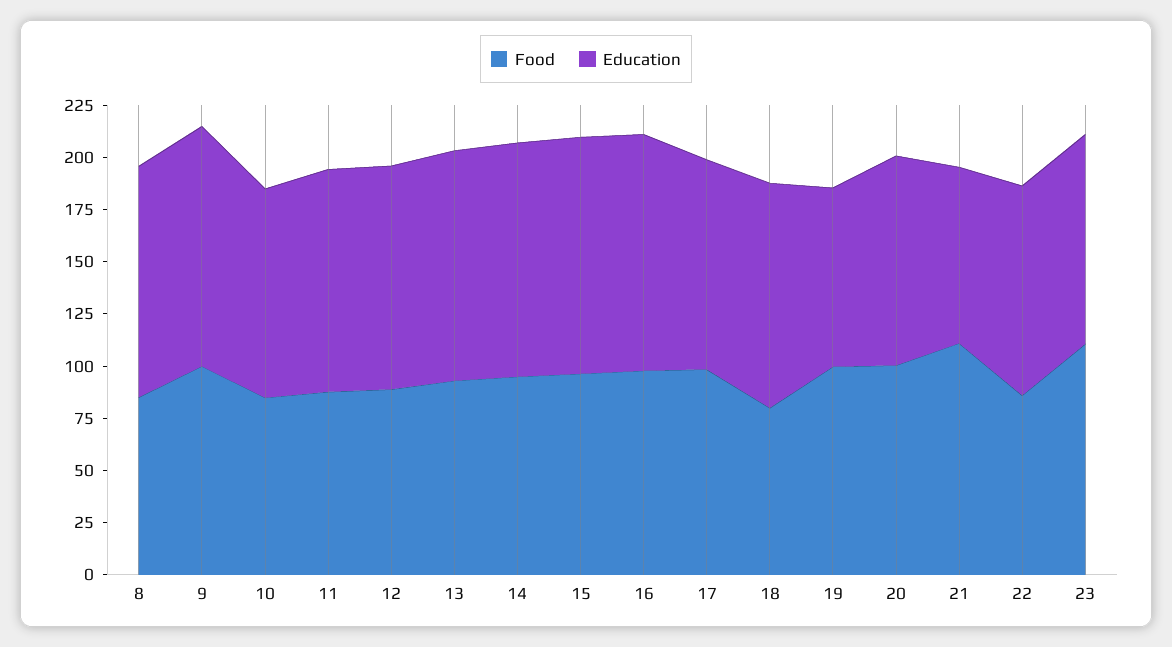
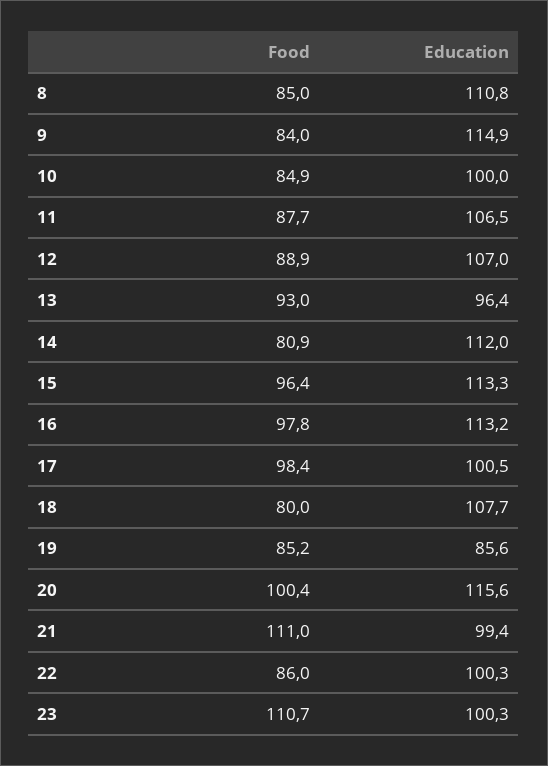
Food, 9: 100 -> 84
Education, 13: 110 -> 96.4
Food, 14: 95 -> 80.9
Food, 19: 100 -> 85.2
Education, 20: 100 -> 115.6
Education, 21: 85 -> 99.4

